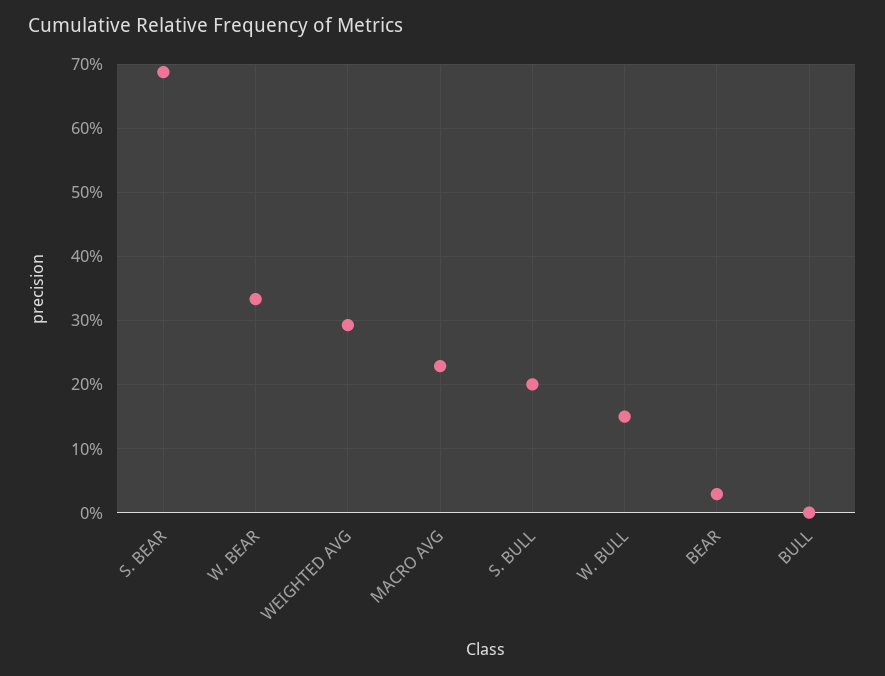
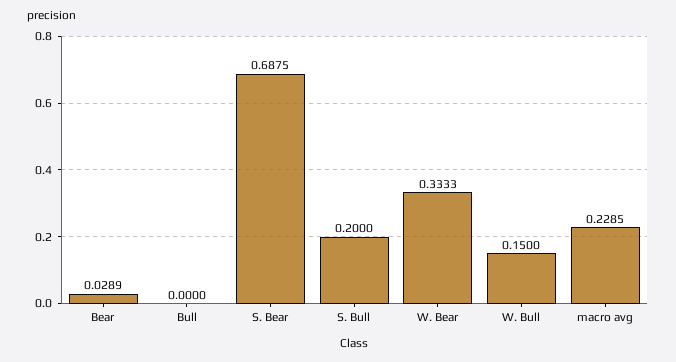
WEIGHTED AVG: 0.29 -> none

